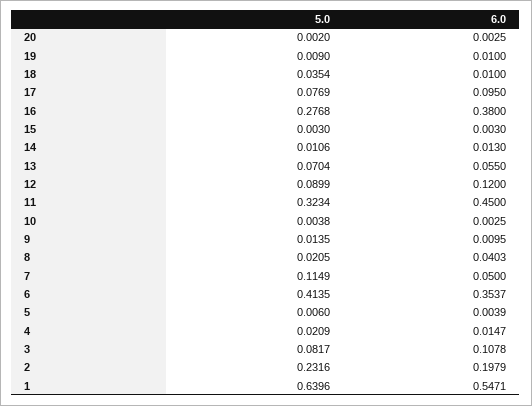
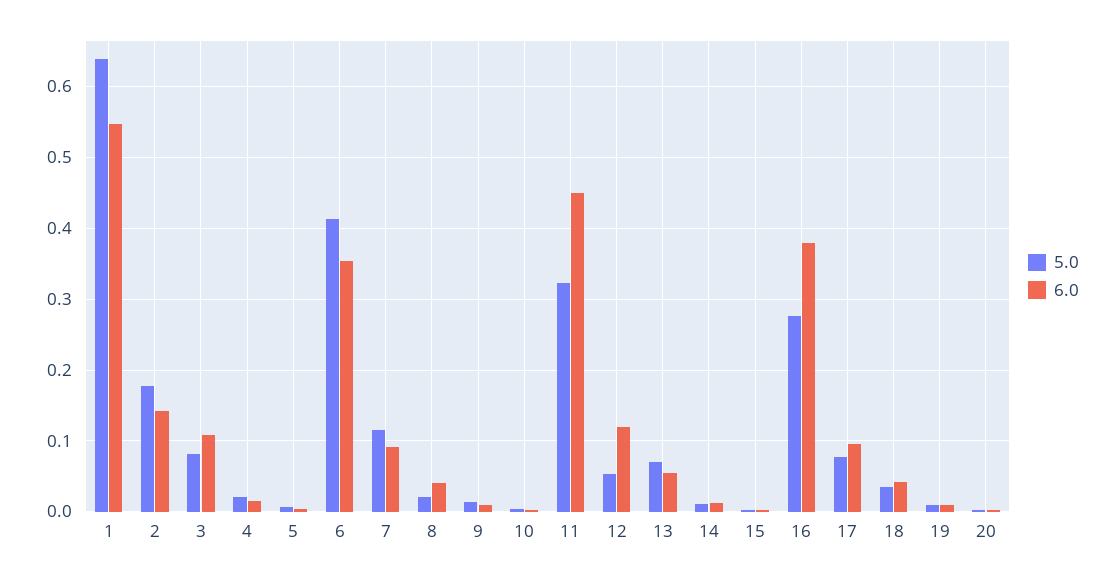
6.0, 18: 0.01 -> 0.04
5.0, 12: 0.0899 -> 0.05
6.0, 7: 0.05 -> 0.09
5.0, 2: 0.2316 -> 0.18
6.0, 2: 0.1979 -> 0.14

